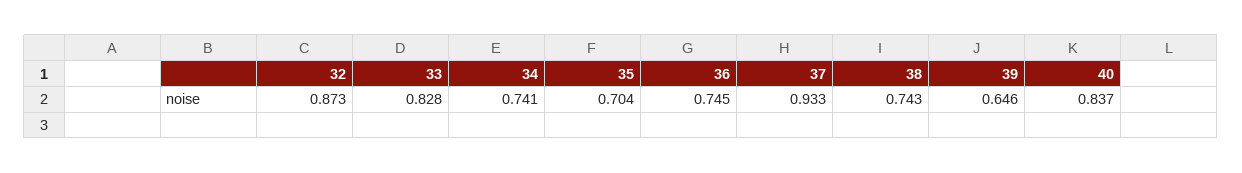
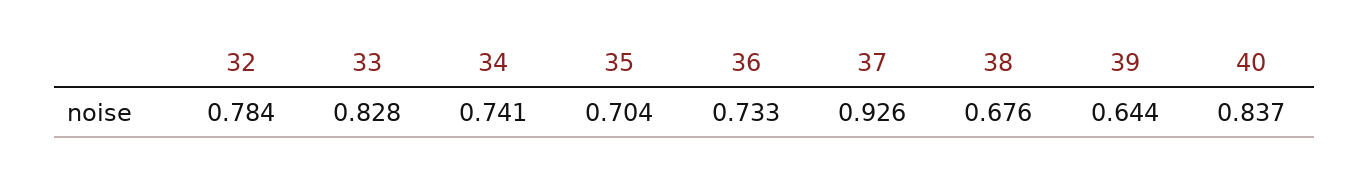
32: 0.873 -> 0.784
36: 0.745 -> 0.733
37: 0.933 -> 0.926
38: 0.743 -> 0.676
39: 0.646 -> 0.644

